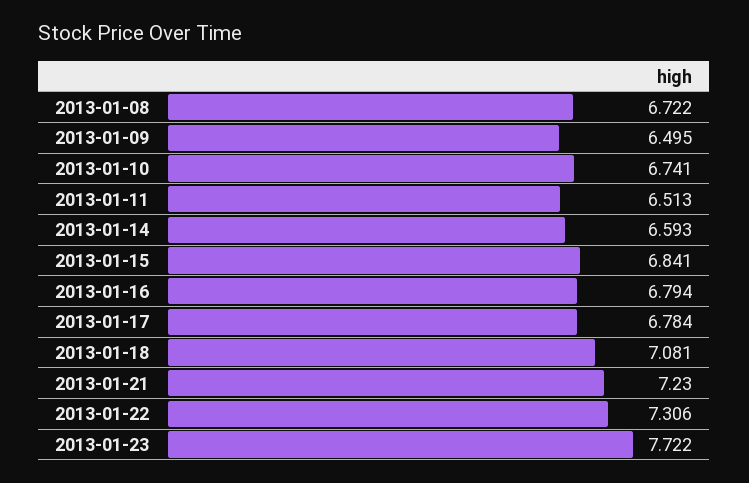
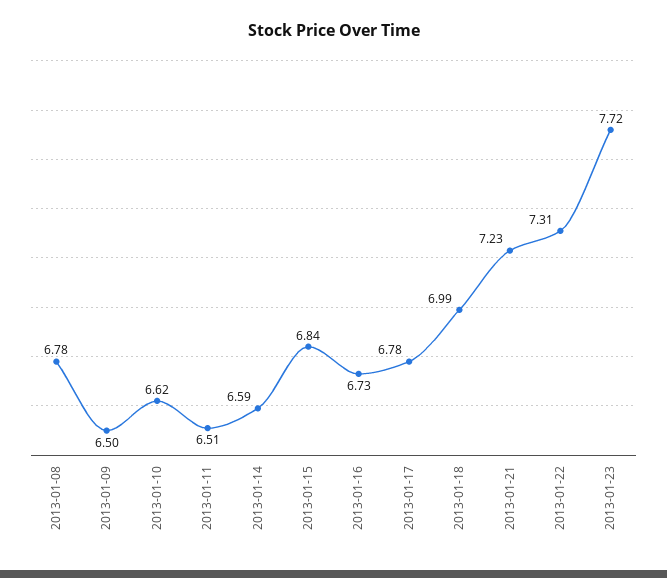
2013-01-08: 6.722 -> 6.78
2013-01-10: 6.741 -> 6.62
2013-01-16: 6.794 -> 6.73
2013-01-18: 7.081 -> 6.99

